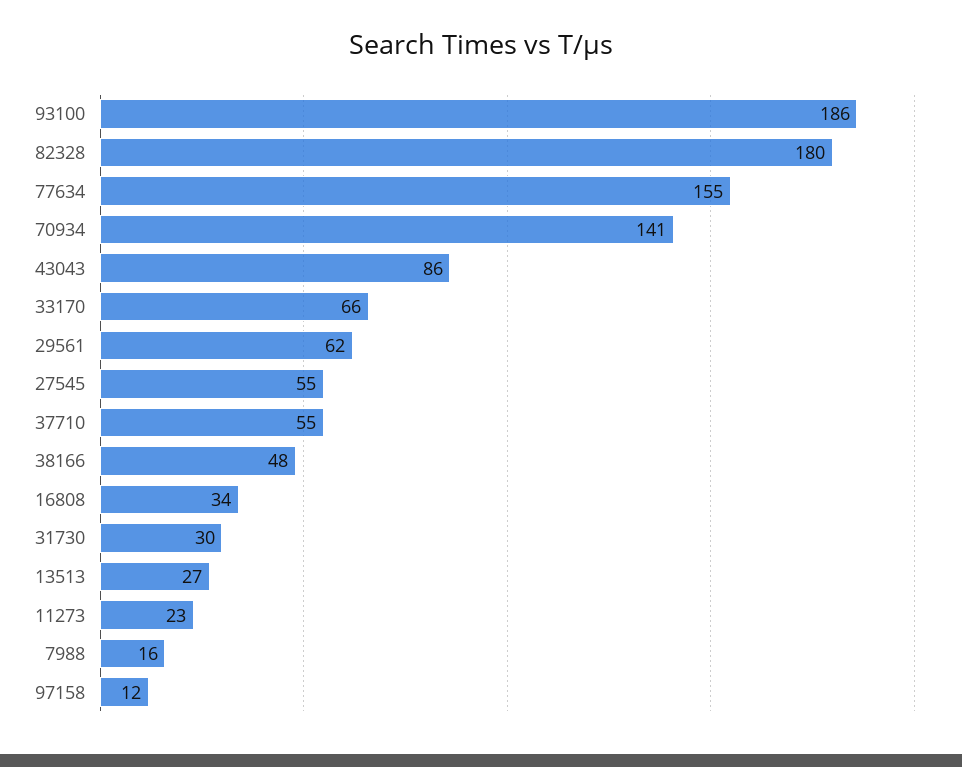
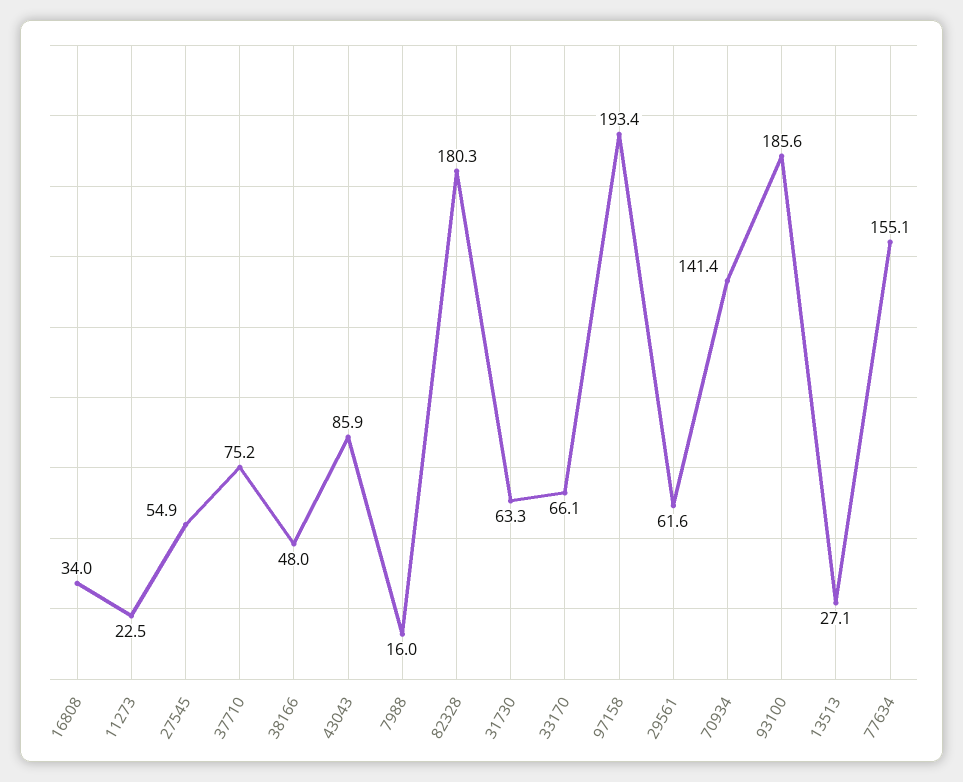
37710: 55 -> 75.2
31730: 30 -> 63.3
97158: 12 -> 193.4

